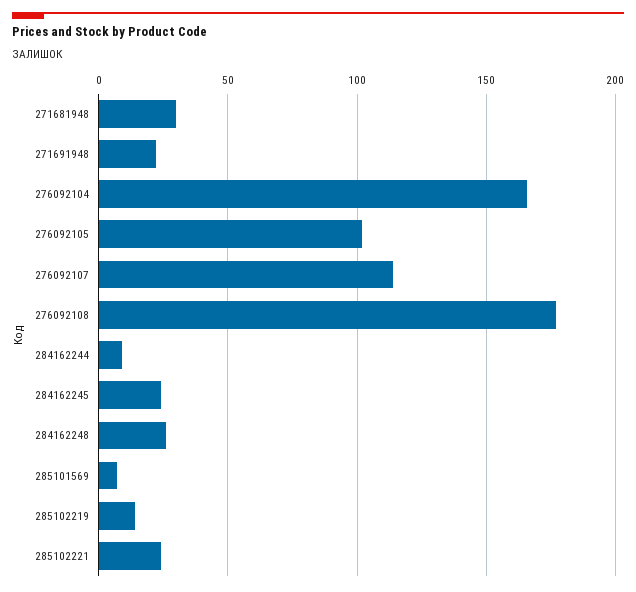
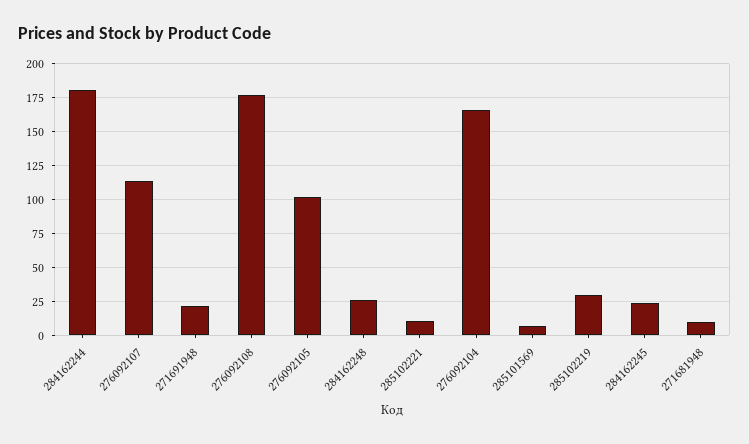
271681948: 30 -> 10
284162244: 10 -> 180
285102219: 15 -> 30
285102221: 25 -> 10

